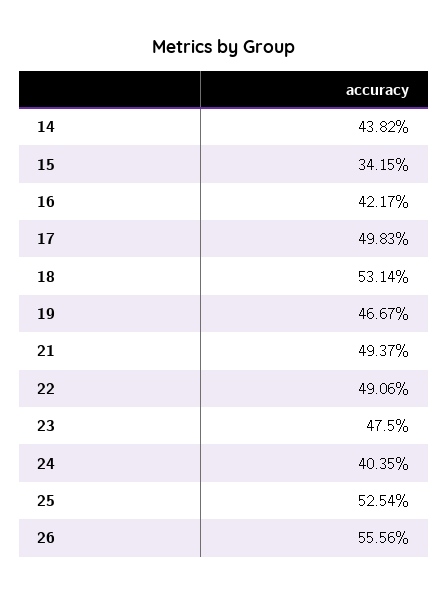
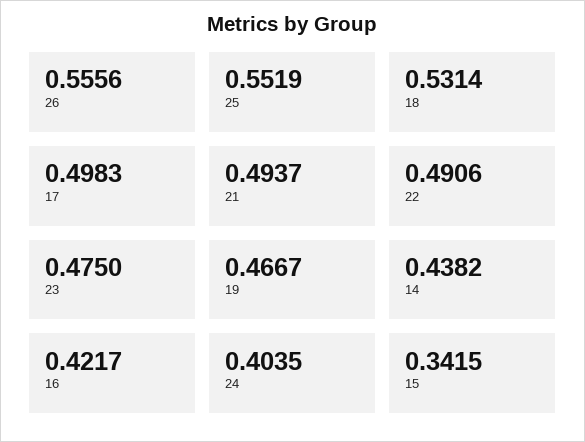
25: 0.5254 -> 0.5519

